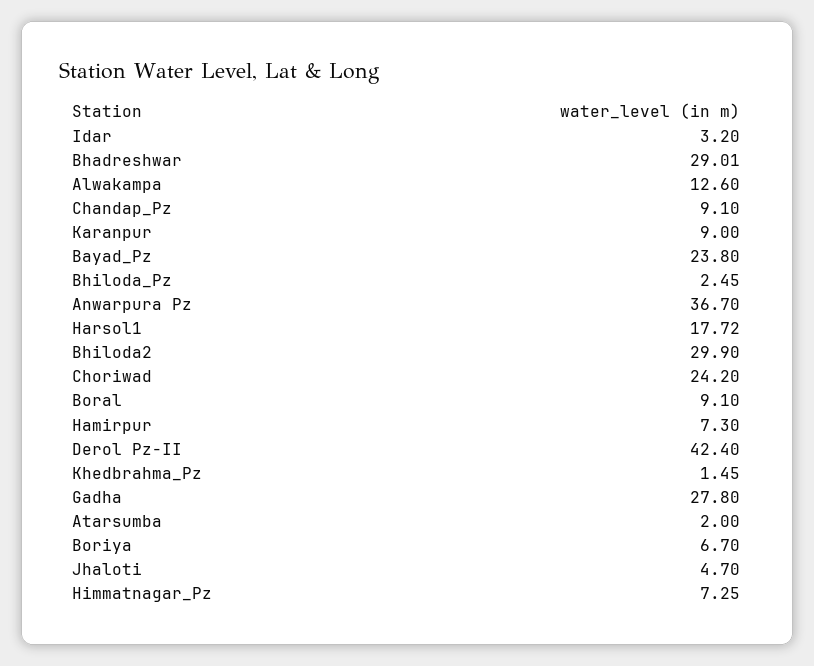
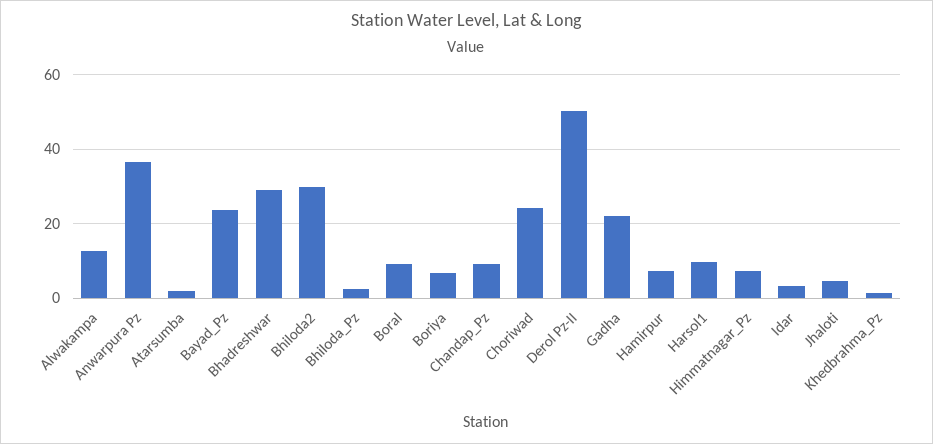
Karanpur: 9 -> none
Harsol1: 17.72 -> 10
Derol Pz-II: 42.4 -> 50
Gadha: 27.8 -> 22

